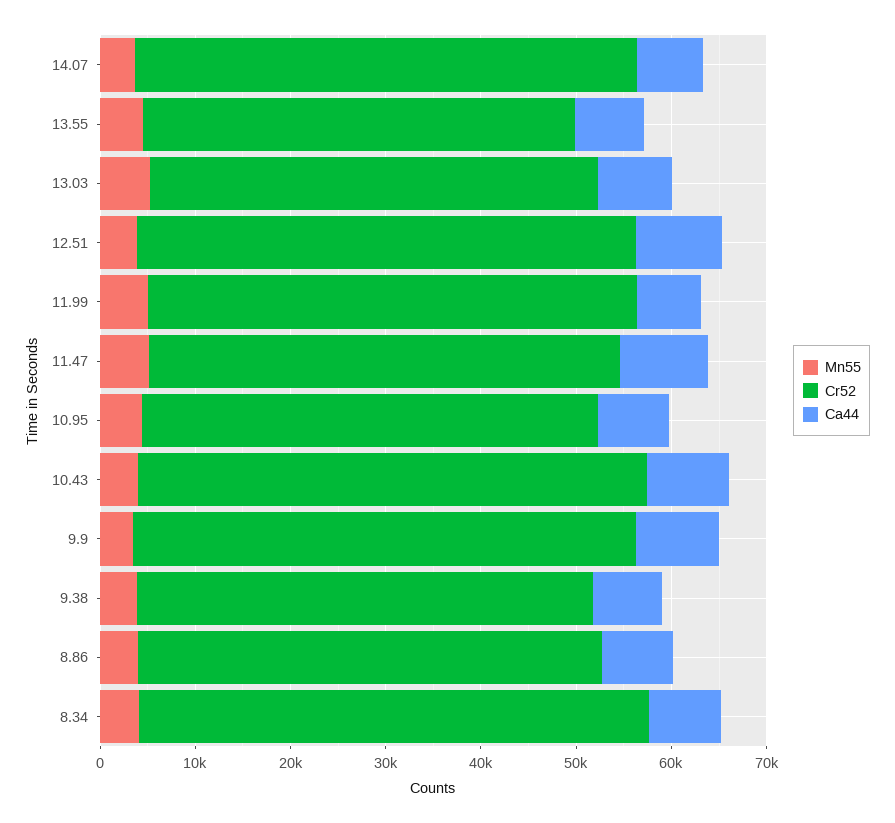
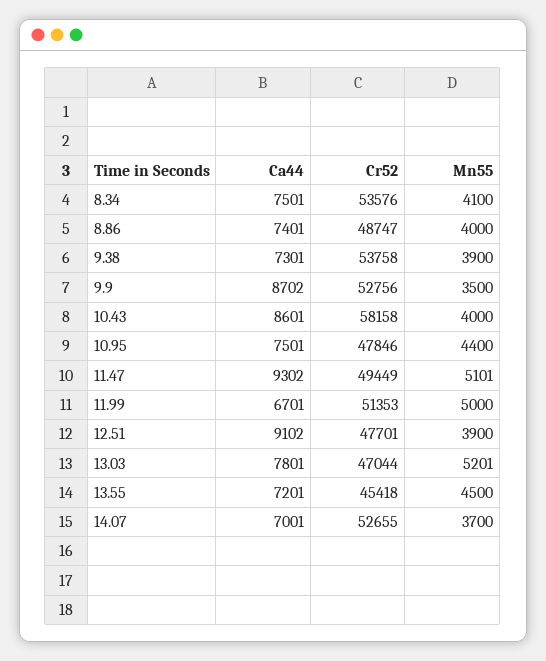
Cr52, 12.51: 52000 -> 47701
Cr52, 10.43: 54000 -> 58158
Cr52, 9.38: 48000 -> 53758

